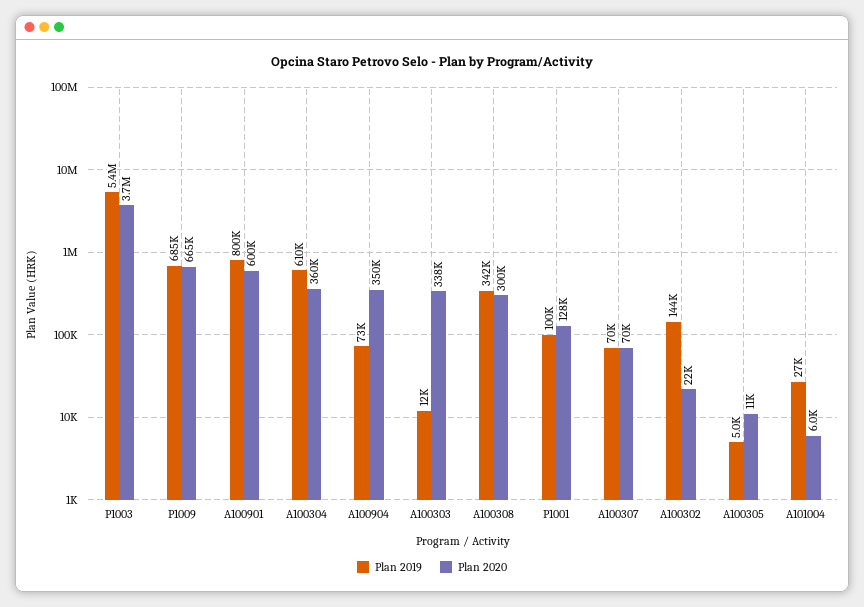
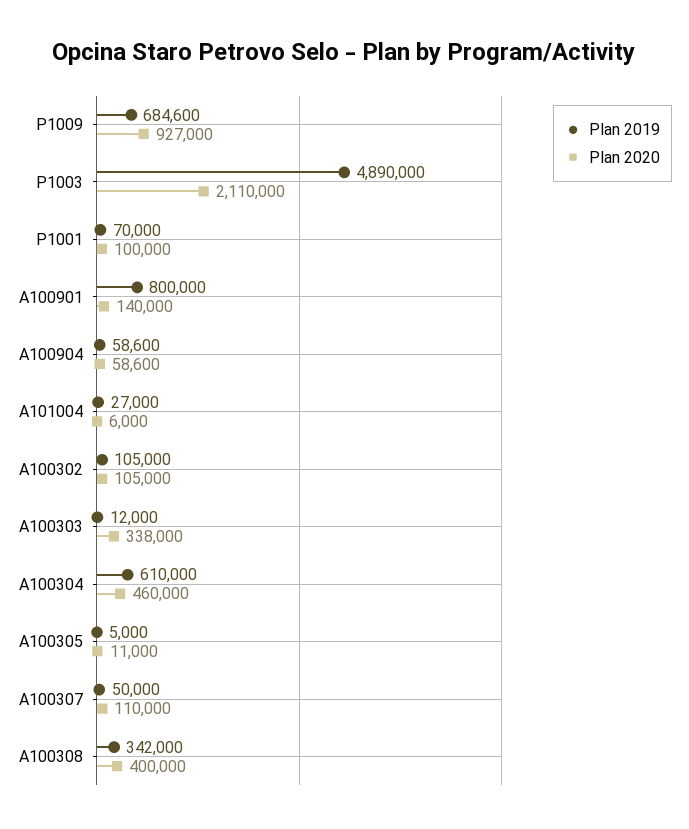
Plan 2019, P1003: 5400000 -> 4890000
Plan 2020, P1003: 3700000 -> 2110000
Plan 2020, P1009: 665000 -> 927000
Plan 2020, A100901: 600000 -> 140000
Plan 2020, A100304: 360000 -> 460000
Plan 2019, A100904: 73000 -> 58600
Plan 2020, A100904: 350000 -> 58600
Plan 2020, A100308: 300000 -> 400000
Plan 2019, P1001: 100000 -> 70000
Plan 2020, P1001: 128000 -> 100000
Plan 2019, A100307: 70000 -> 50000
Plan 2020, A100307: 70000 -> 110000
Plan 2019, A100302: 144000 -> 105000
Plan 2020, A100302: 22000 -> 105000

